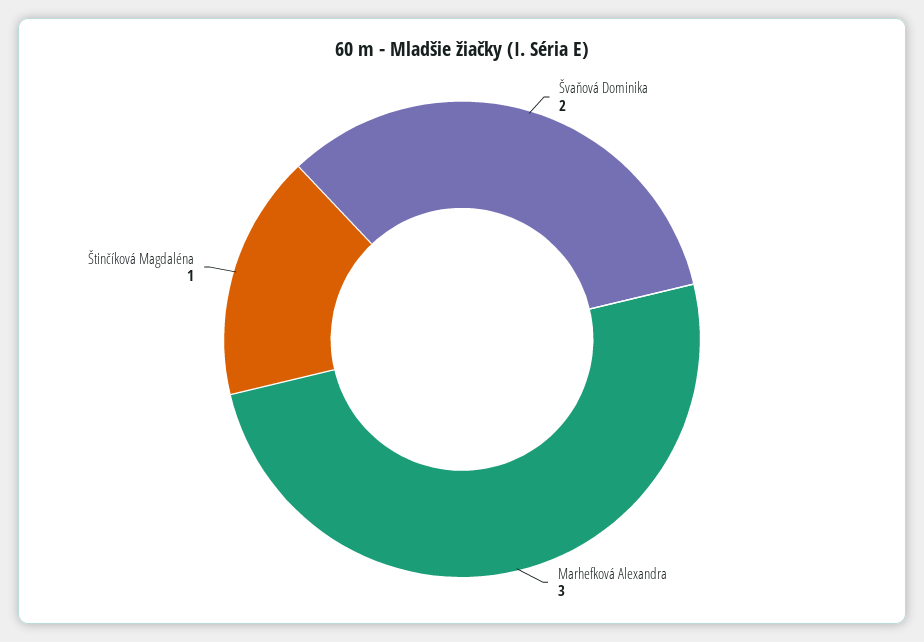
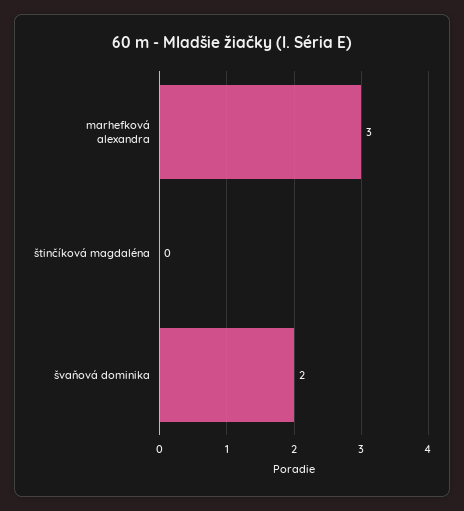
Štinčíková Magdaléna: 1 -> 0

